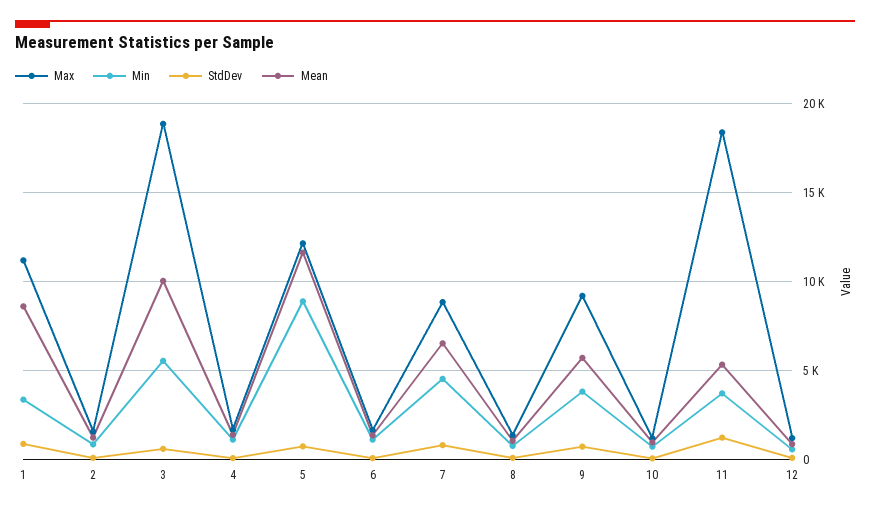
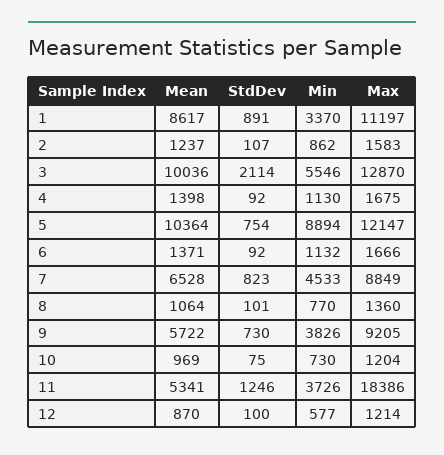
Max, 3: 19000 -> 12870
StdDev, 3: 500 -> 2114
Mean, 5: 11500 -> 10364

